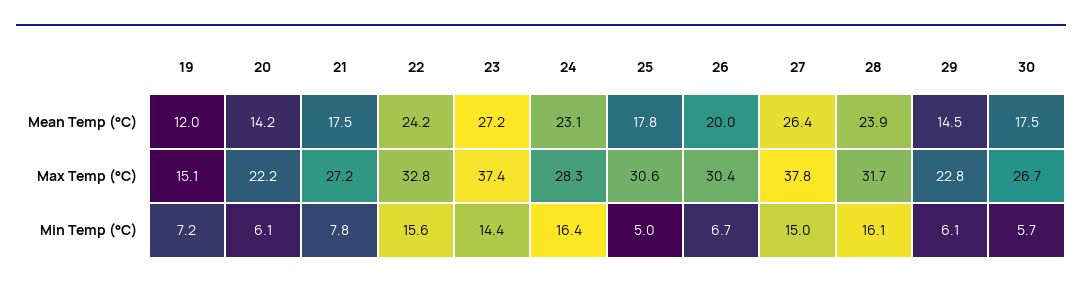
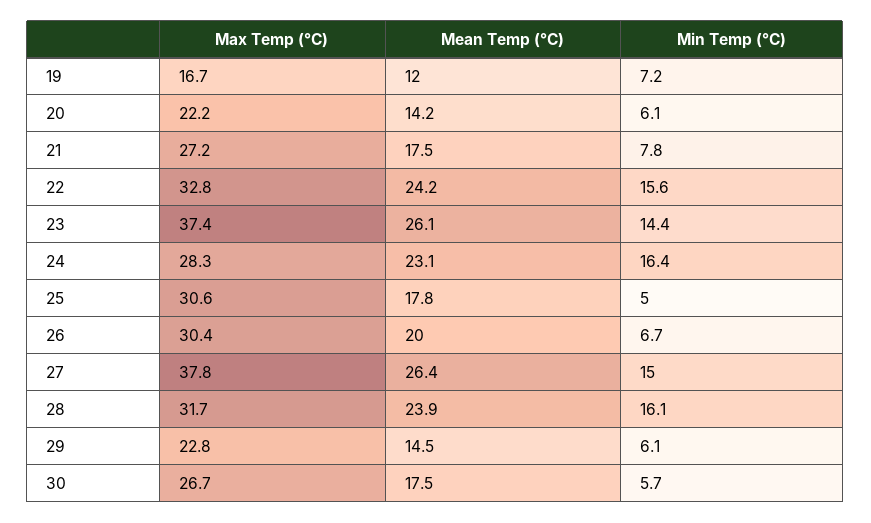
23, Mean Temp (°C): 27.2 -> 26.1
19, Max Temp (°C): 15.1 -> 16.7

